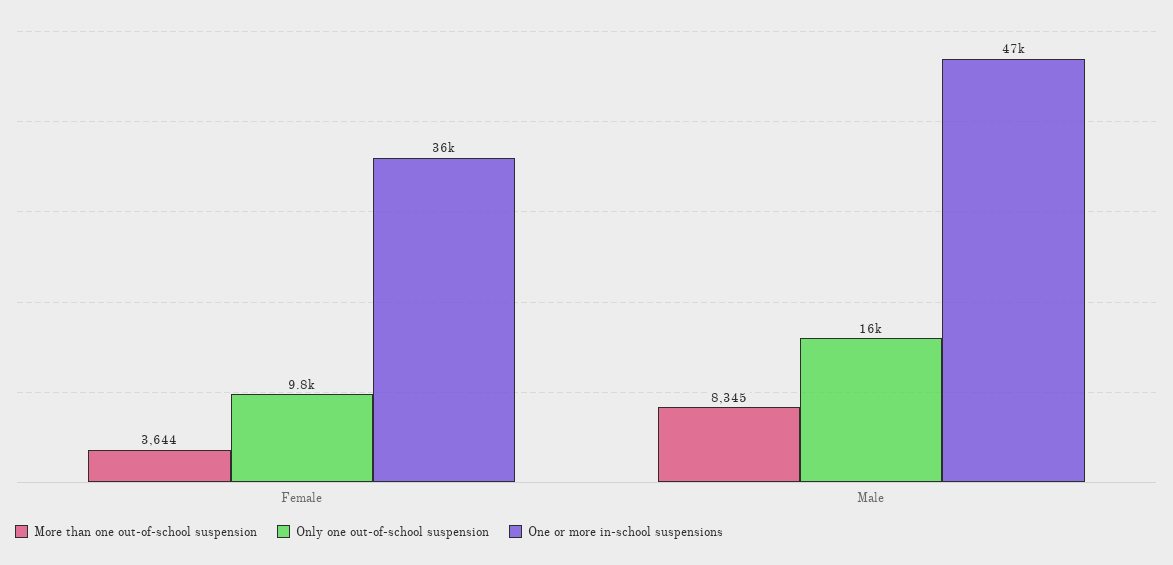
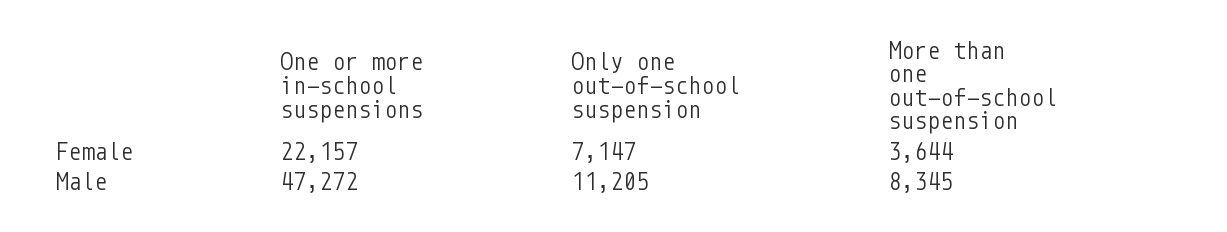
Only one out-of-school suspension, Female: 9800 -> 7147
One or more in-school suspensions, Female: 36000 -> 22157
Only one out-of-school suspension, Male: 16000 -> 11205

